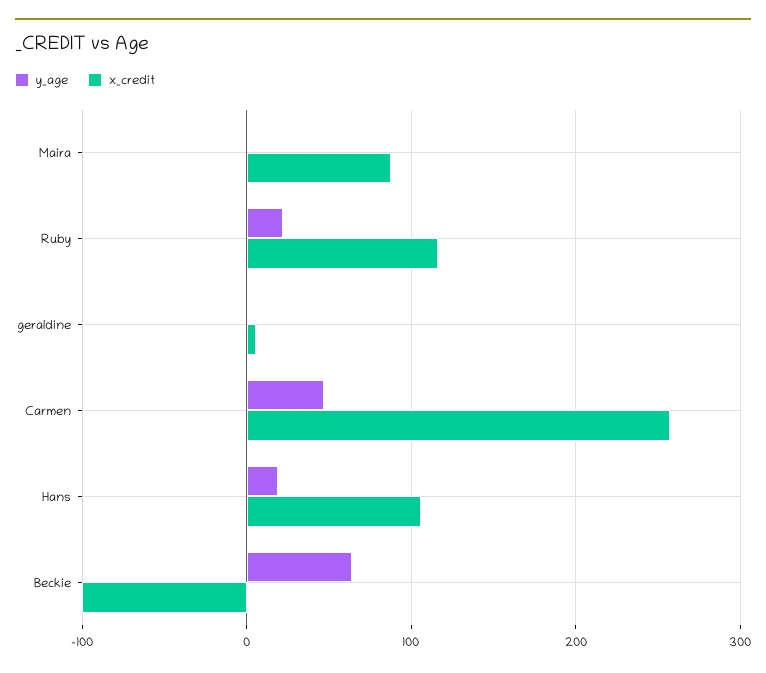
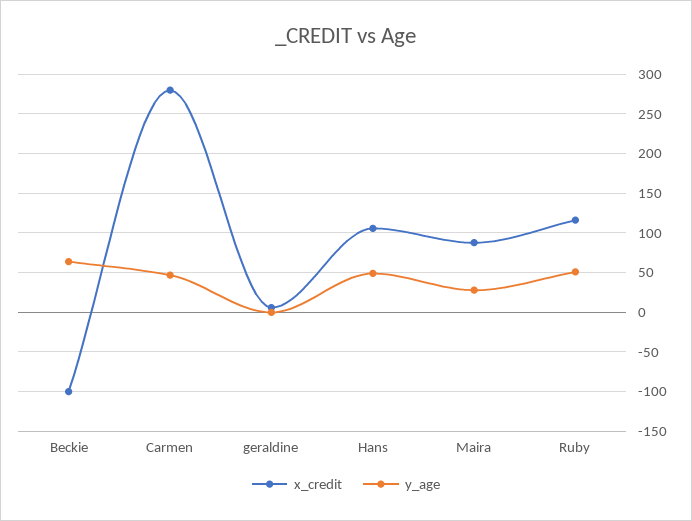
y_age, Maira: 0 -> 30
y_age, Ruby: 20 -> 50
x_credit, Carmen: 260 -> 280
y_age, Hans: 20 -> 50

